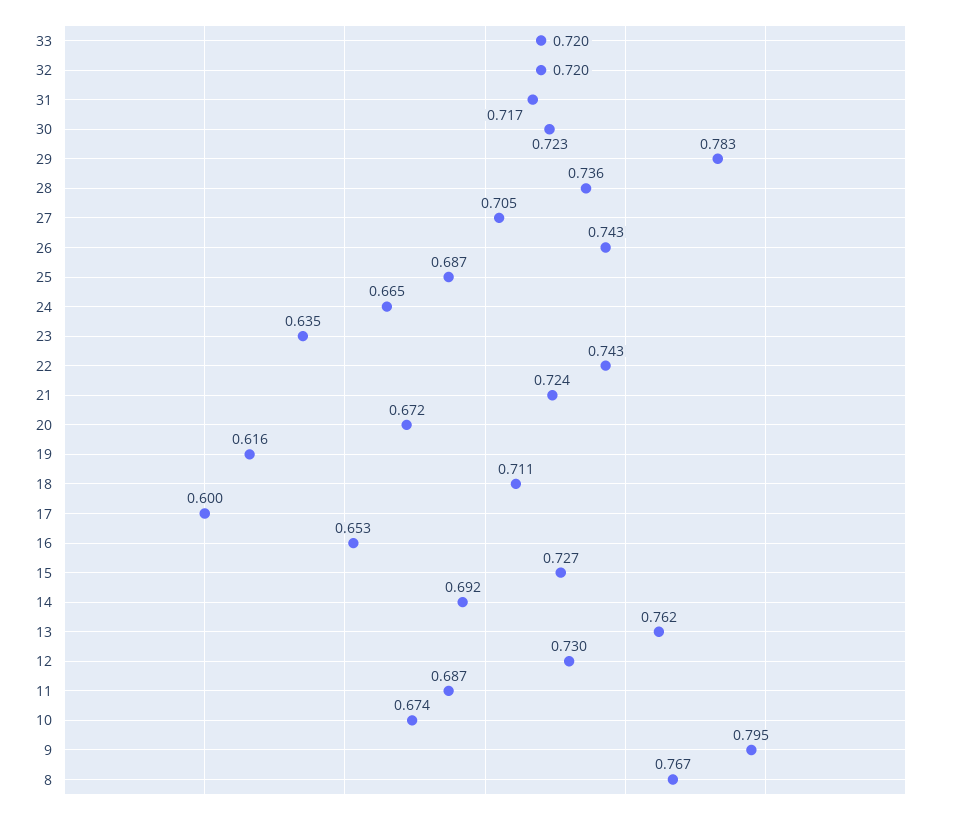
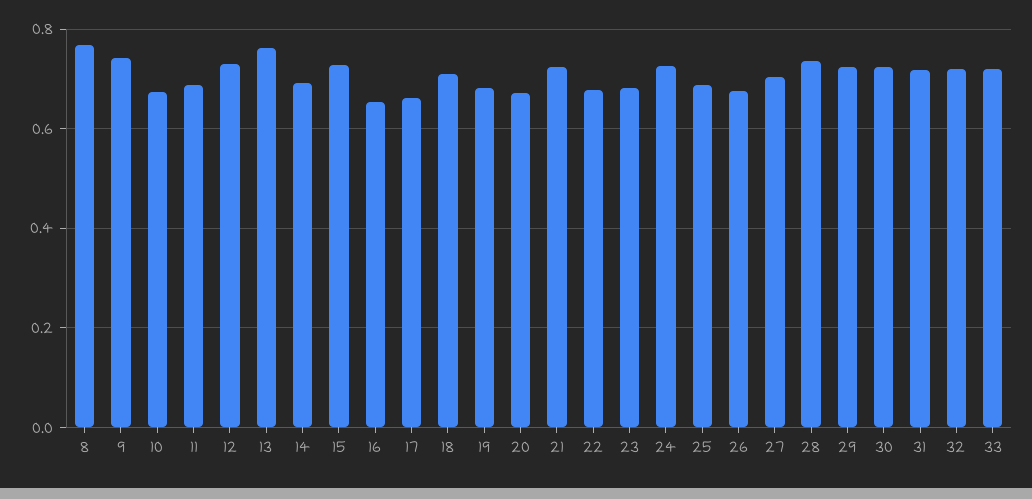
29: 0.783 -> 0.72
26: 0.743 -> 0.68
24: 0.665 -> 0.72
23: 0.635 -> 0.68
22: 0.743 -> 0.68
19: 0.616 -> 0.68
17: 0.6 -> 0.66
9: 0.795 -> 0.74

